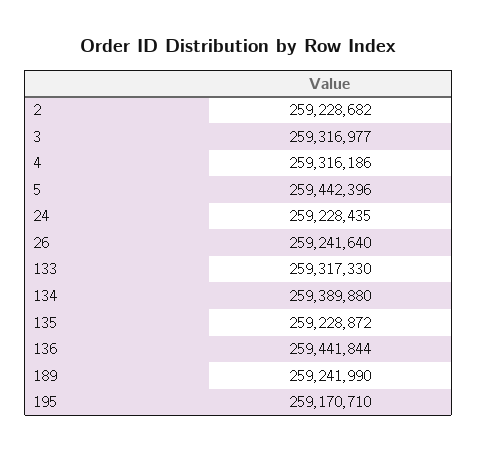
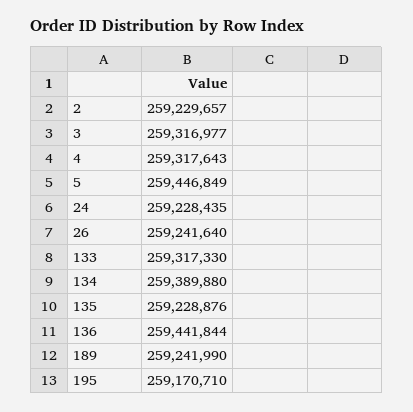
2: 259228682 -> 259229657
4: 259316186 -> 259317643
5: 259442396 -> 259446849
135: 259228872 -> 259228876

